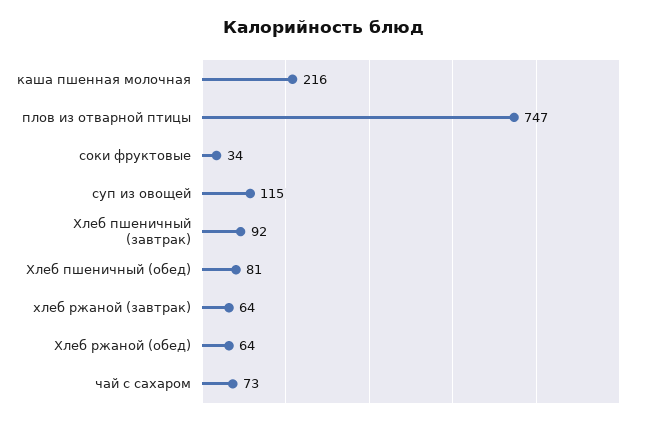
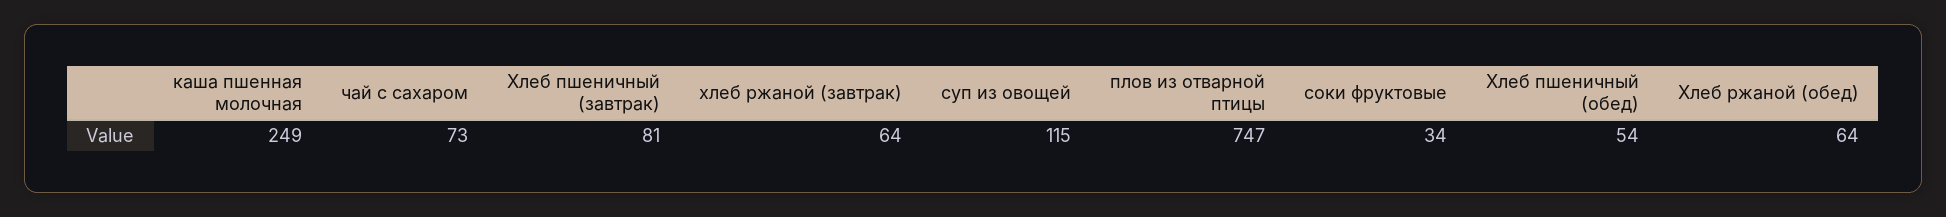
каша пшенная молочная: 216 -> 249
Хлеб пшеничный (завтрак): 92 -> 81
Хлеб пшеничный (обед): 81 -> 54

